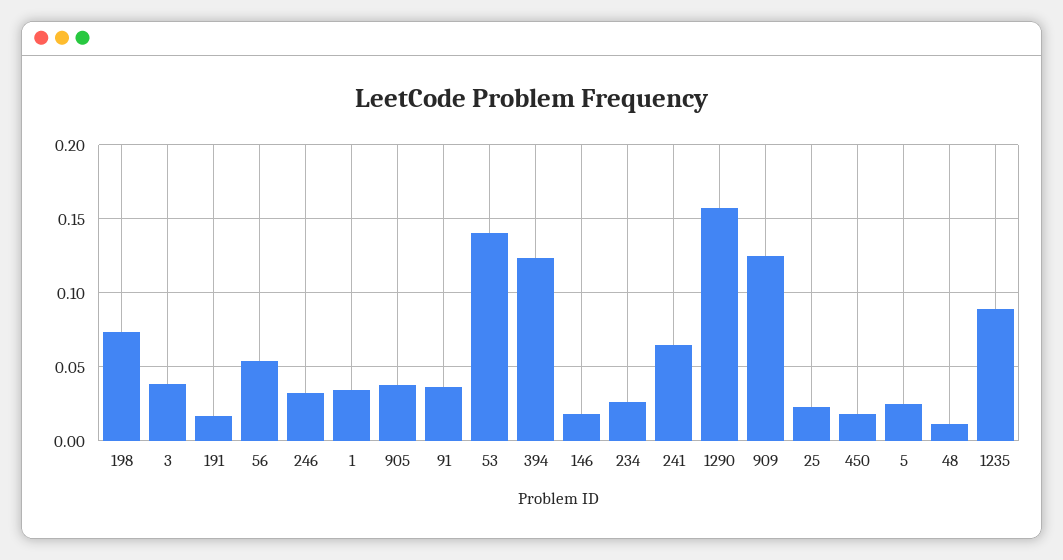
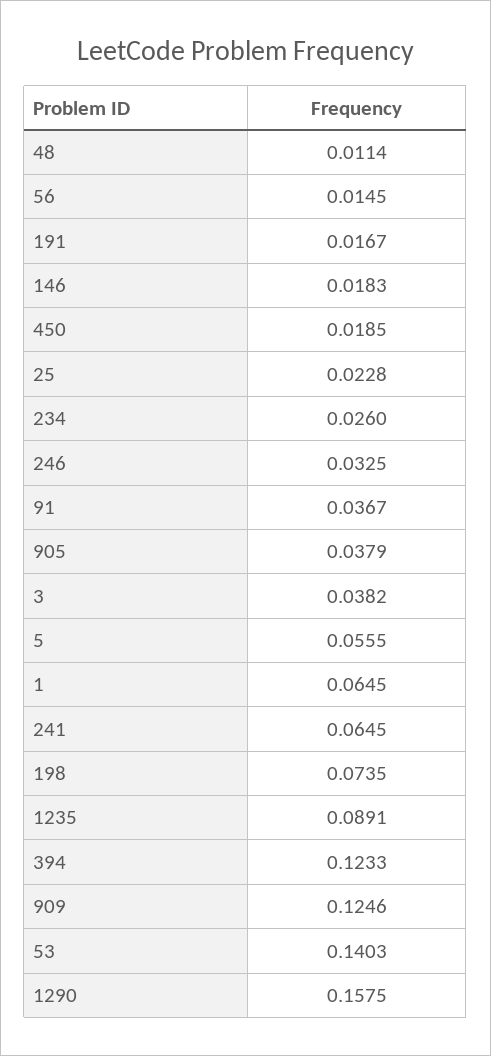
56: 0.055 -> 0.0145
1: 0.035 -> 0.0645
5: 0.025 -> 0.0555

